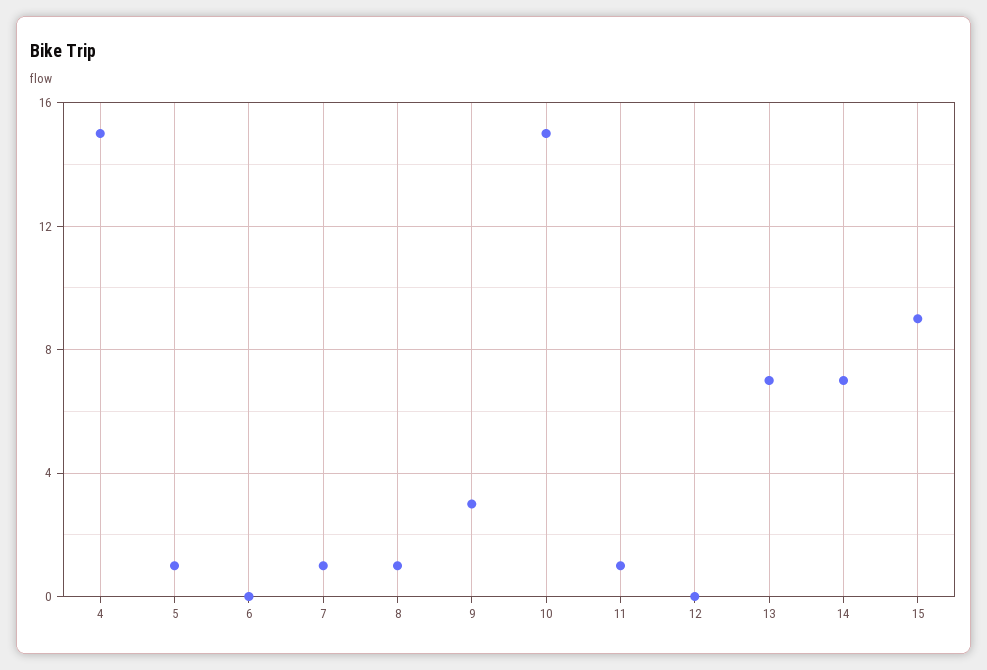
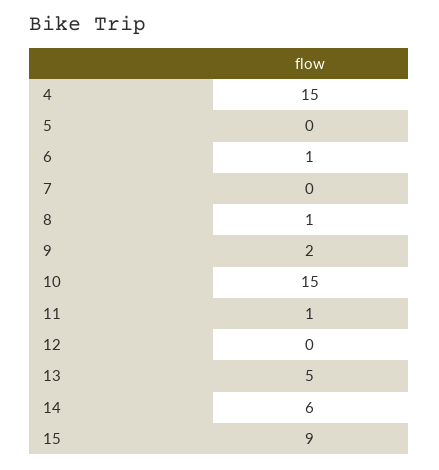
5: 1 -> 0
6: 0 -> 1
7: 1 -> 0
9: 3 -> 2
13: 7 -> 5
14: 7 -> 6

